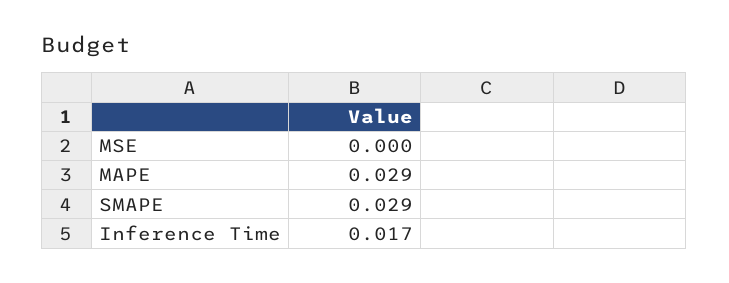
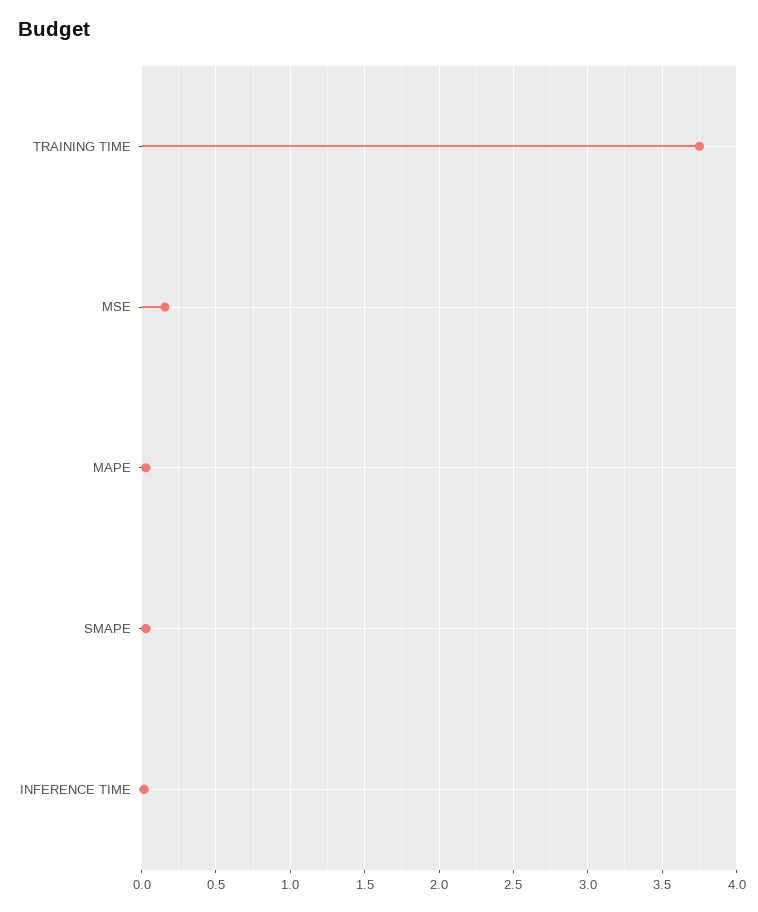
MSE: 0 -> 0.15
TRAINING TIME: none -> 3.75

